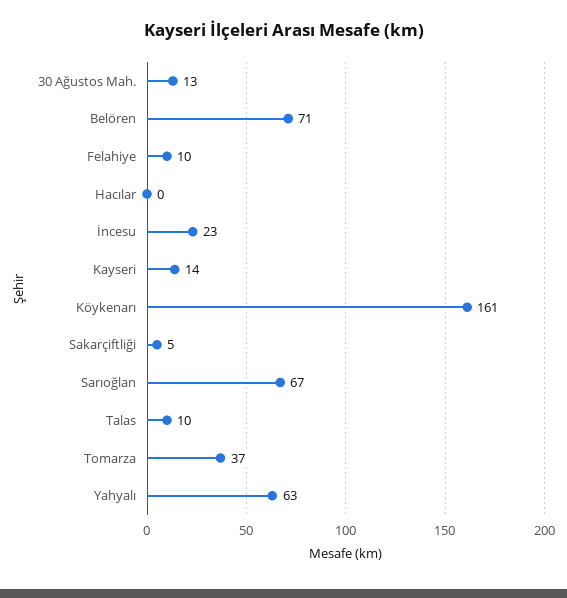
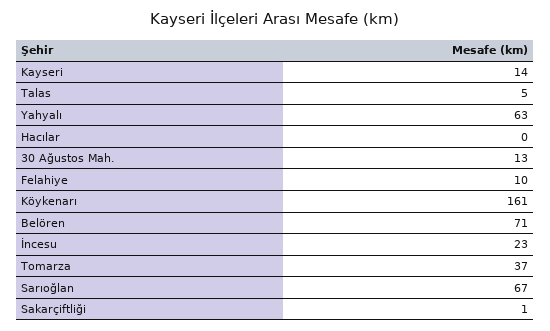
Sakarçiftliği: 5 -> 1
Talas: 10 -> 5

